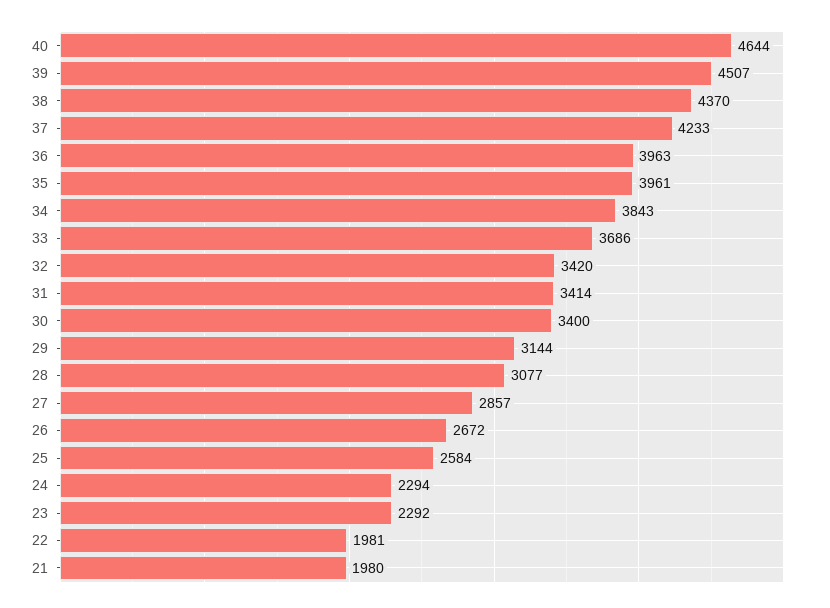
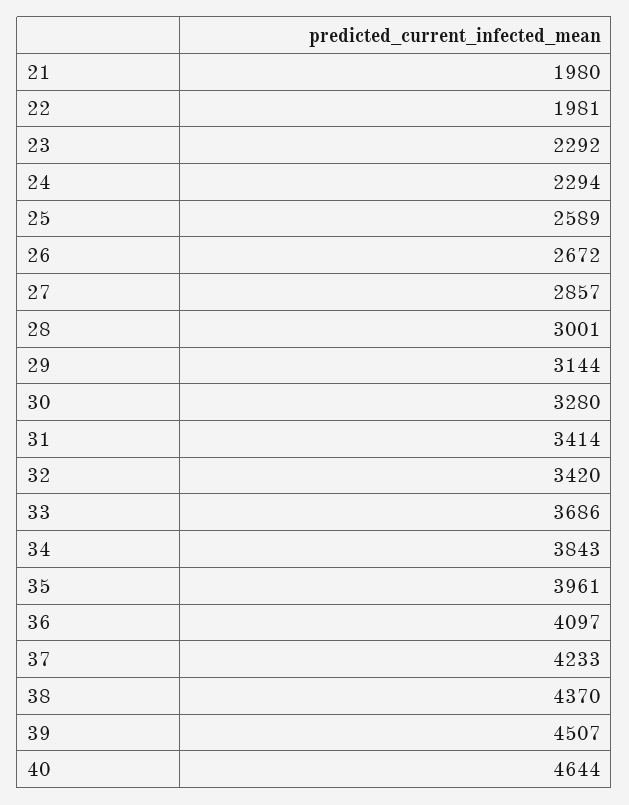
36: 3963 -> 4097
30: 3400 -> 3280
28: 3077 -> 3001
25: 2584 -> 2589

